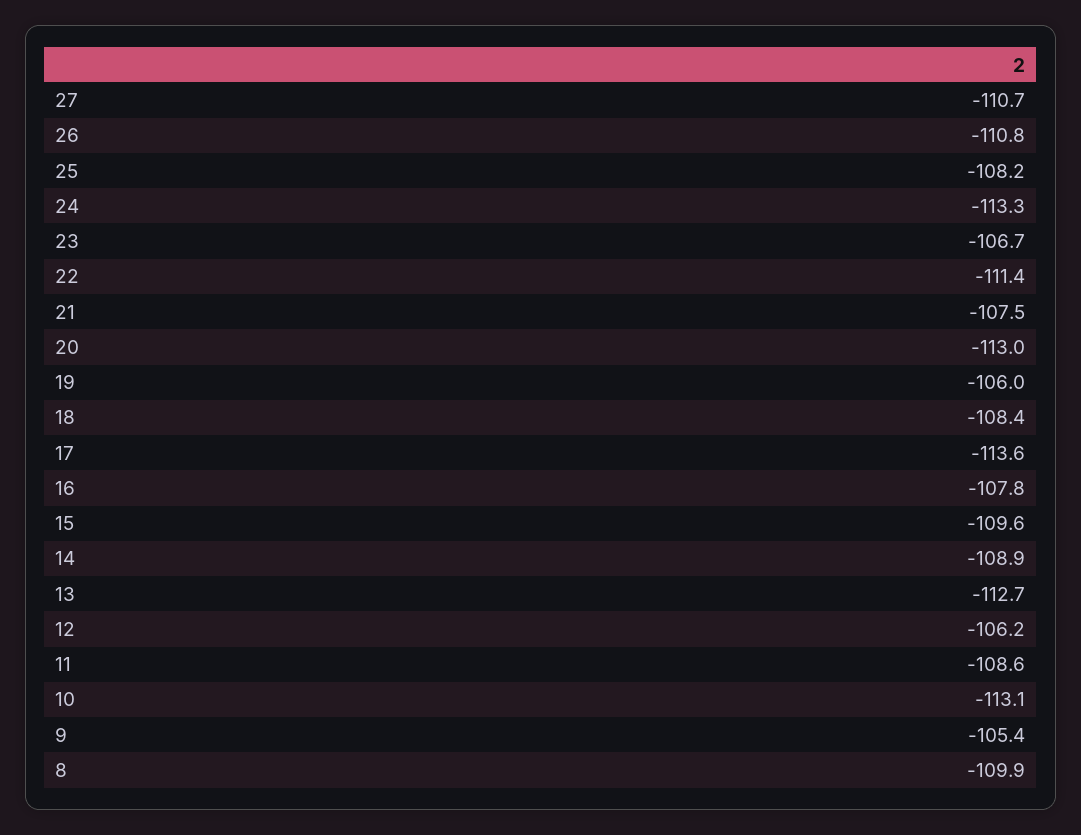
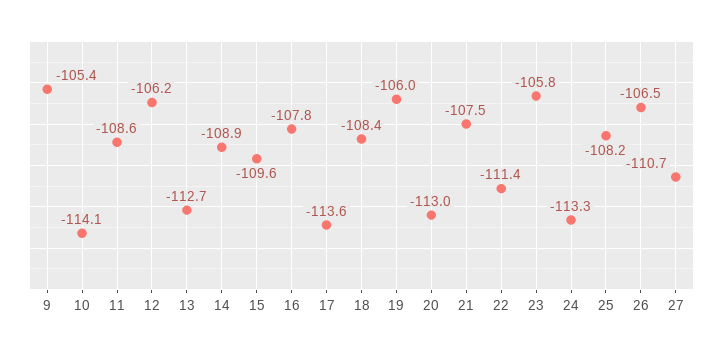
26: -110.8 -> -106.5
23: -106.7 -> -105.8
10: -113.1 -> -114.1
8: -109.9 -> none

